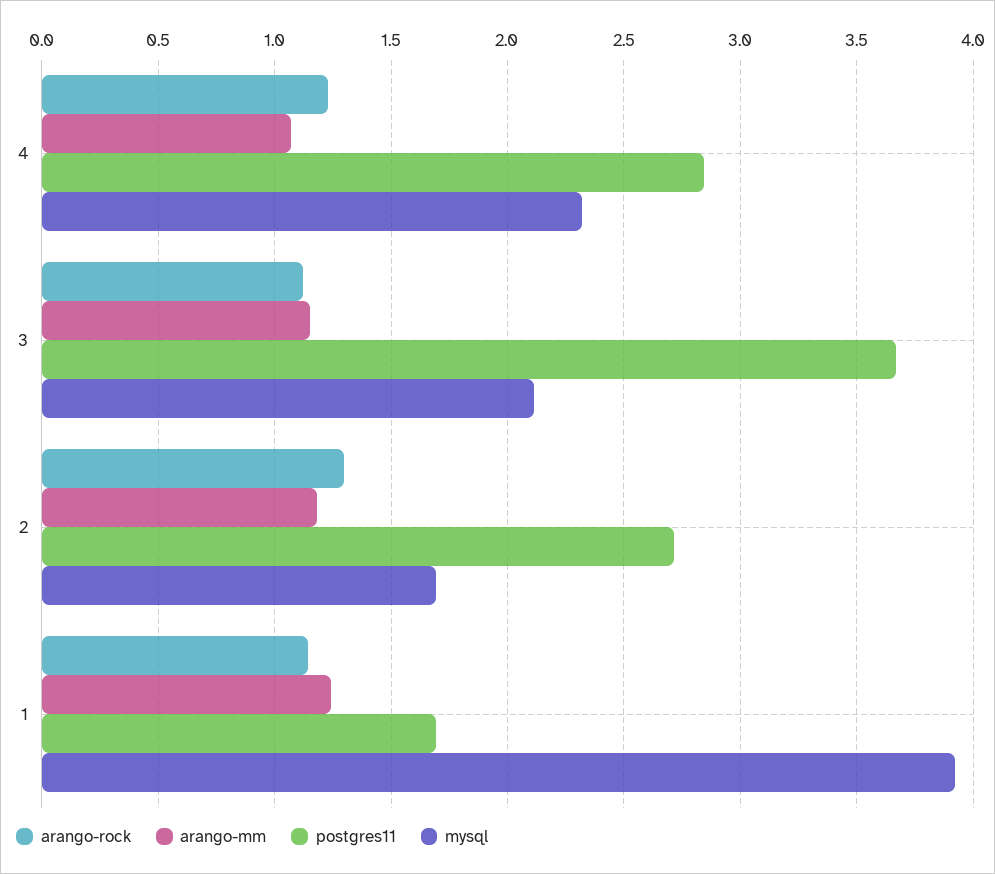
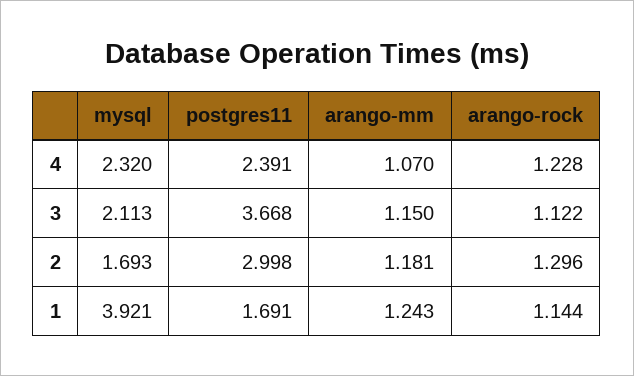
postgres11, 4: 2.85 -> 2.391
postgres11, 2: 2.7 -> 2.998

